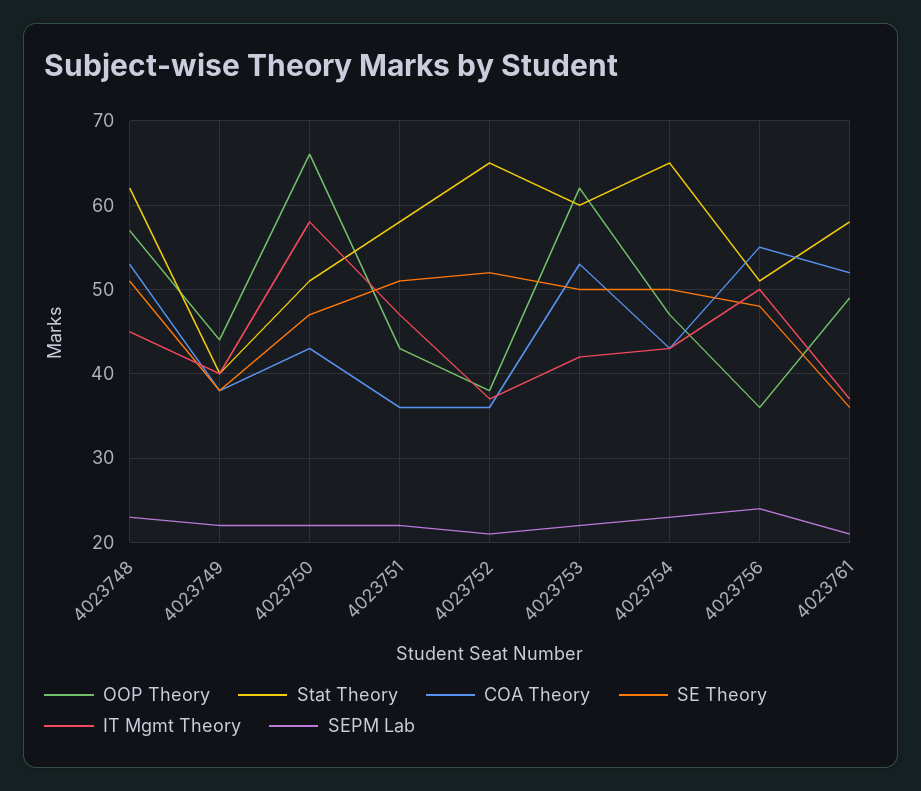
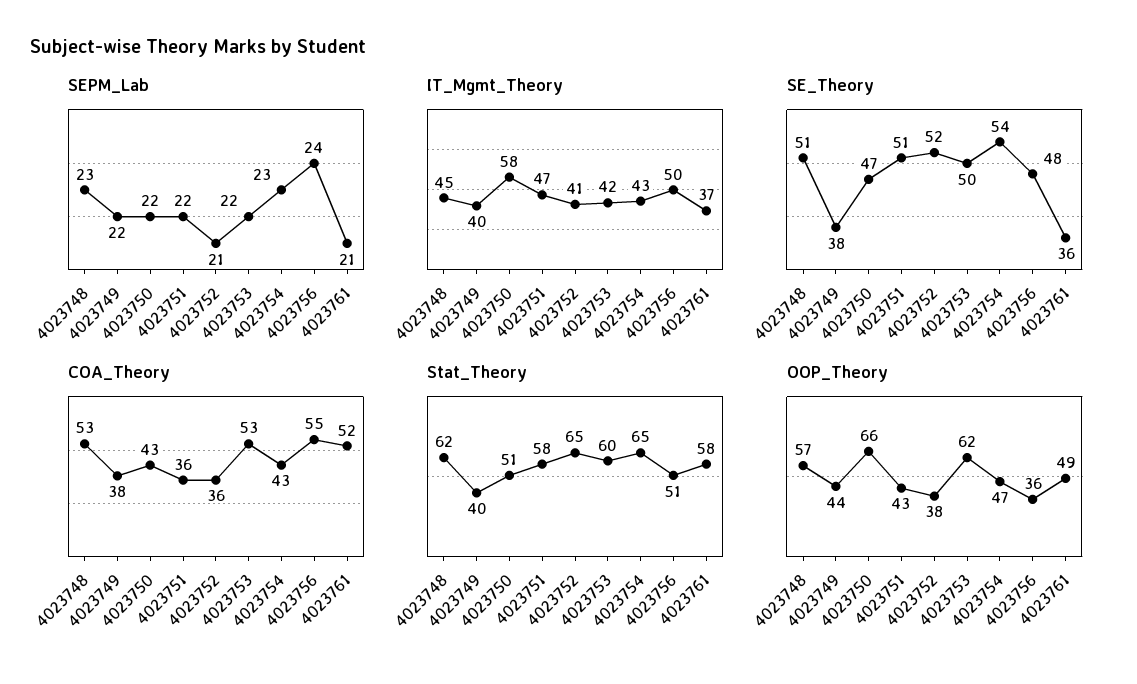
IT Mgmt Theory, 4023752: 37 -> 41
SE Theory, 4023754: 50 -> 54

